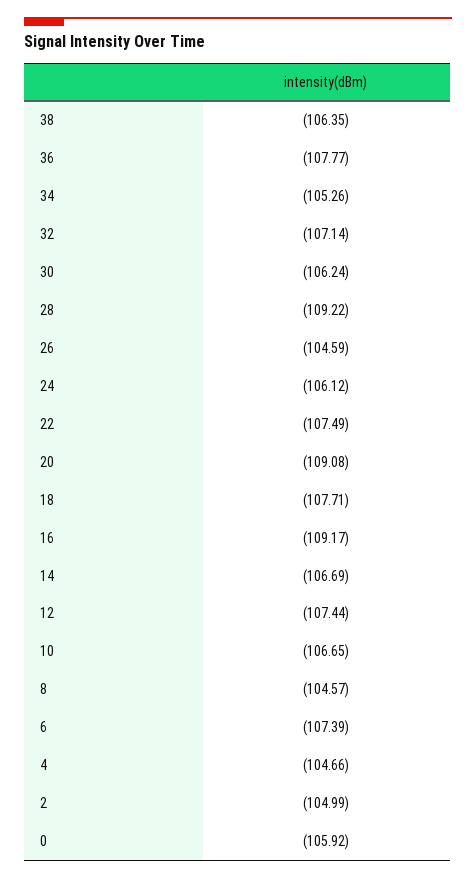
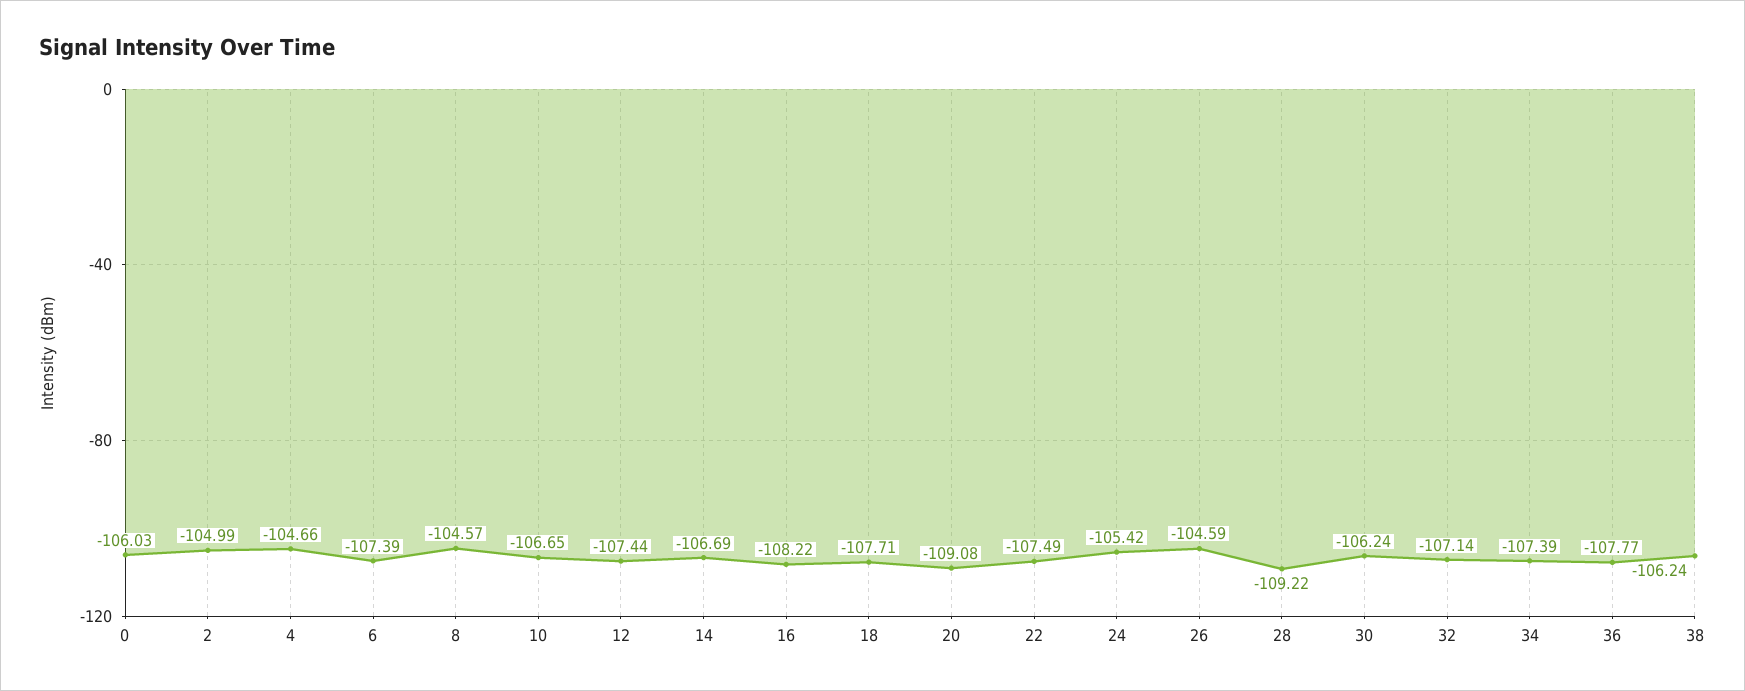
38: -106.35 -> -106.24
34: -105.26 -> -107.39
24: -106.12 -> -105.42
16: -109.17 -> -108.22
0: -105.92 -> -106.03

